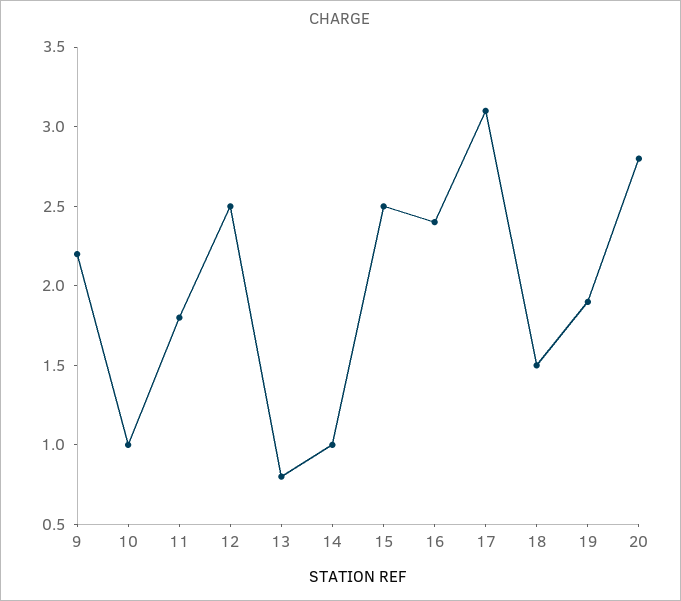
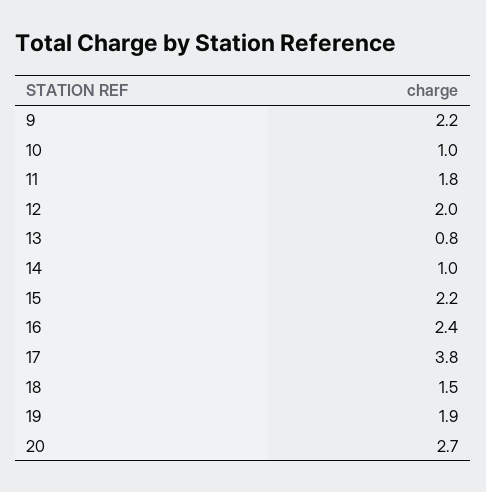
12: 2.5 -> 2
15: 2.5 -> 2.2
17: 3.1 -> 3.8
20: 2.8 -> 2.7

